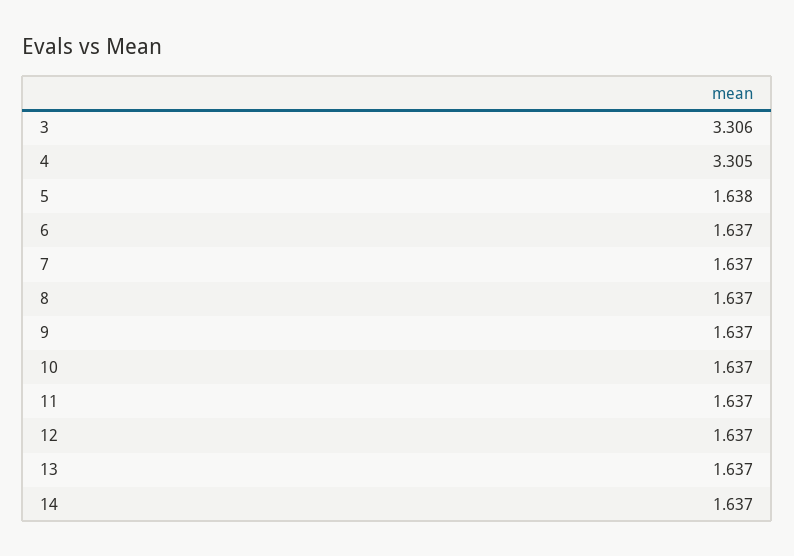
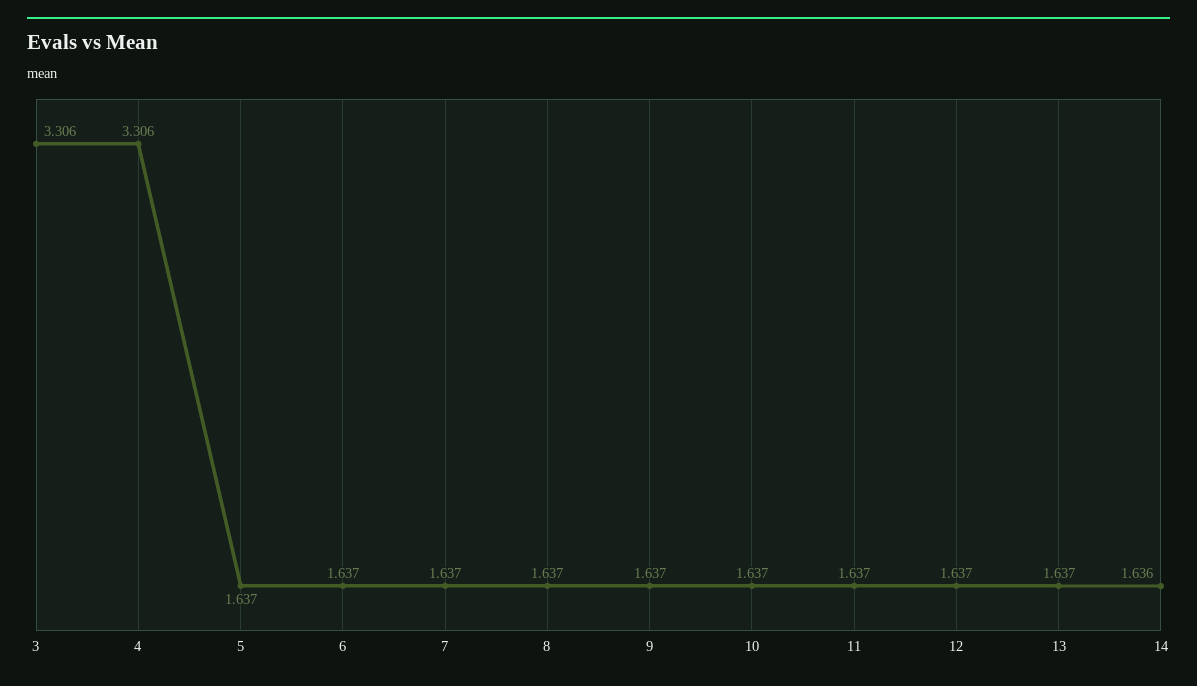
4: 3.305 -> 3.306
5: 1.638 -> 1.637
14: 1.637 -> 1.636

